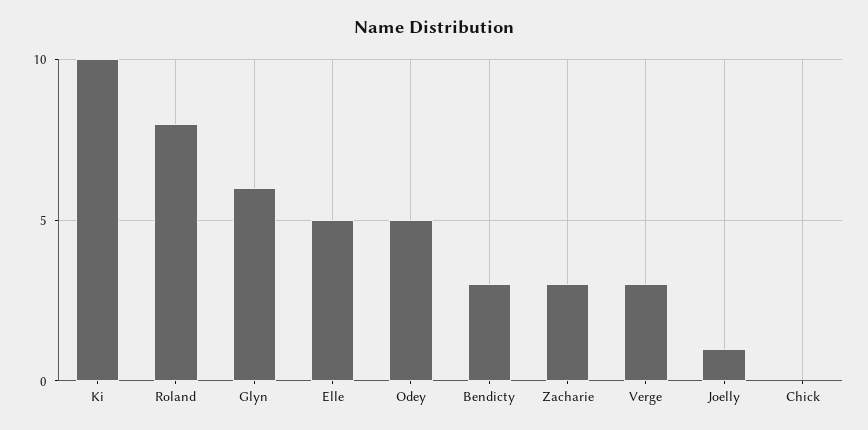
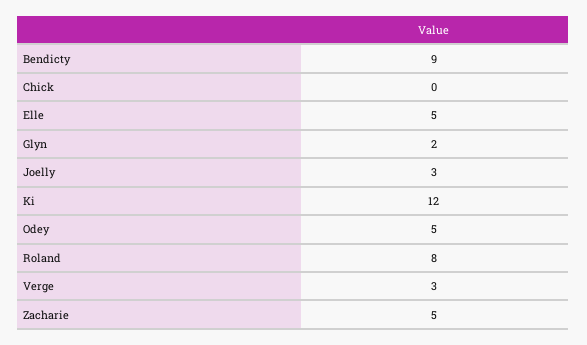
Ki: 10 -> 12
Glyn: 6 -> 2
Bendicty: 3 -> 9
Zacharie: 3 -> 5
Joelly: 1 -> 3

